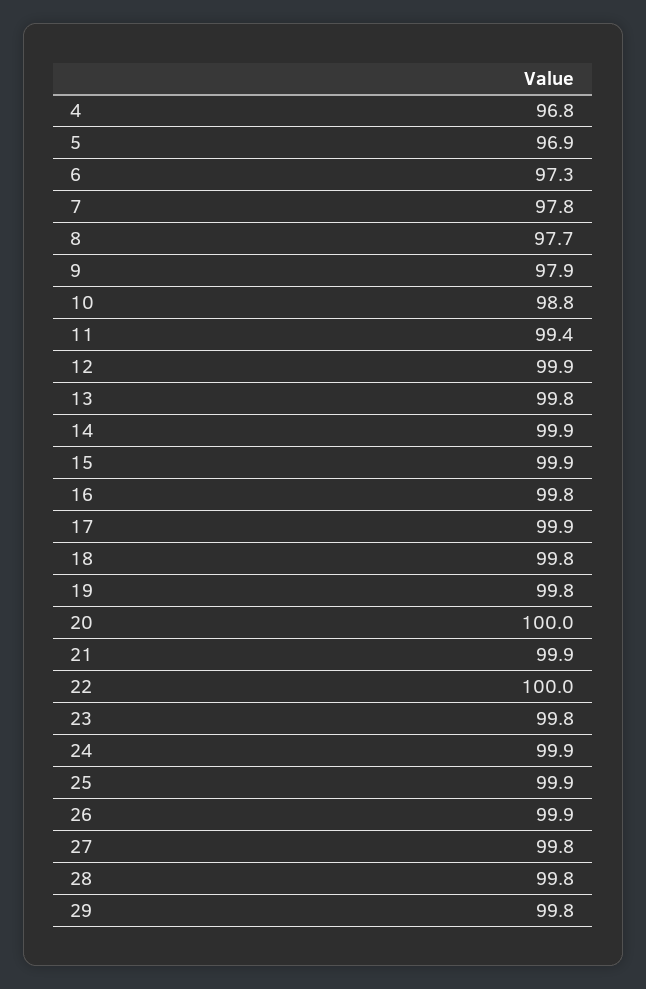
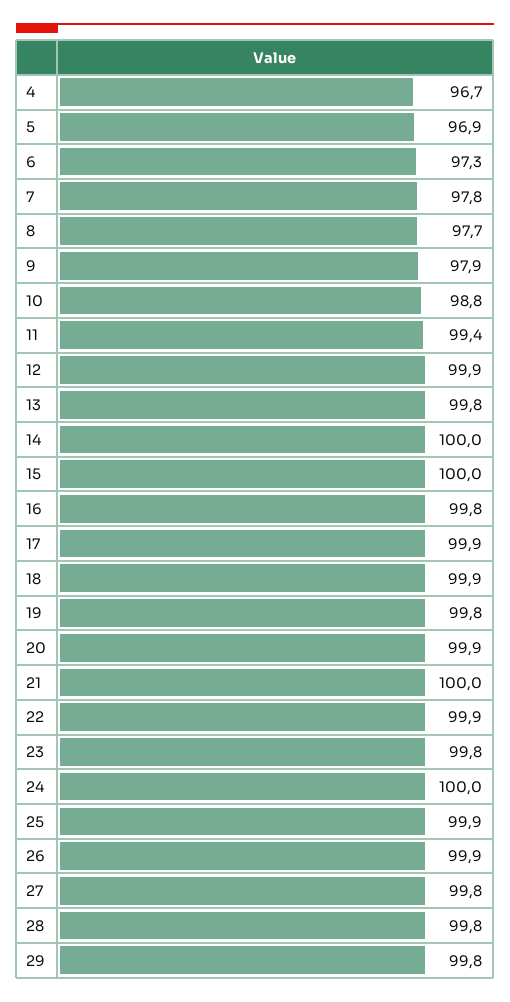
4: 96.8 -> 96.7
14: 99.9 -> 100
15: 99.9 -> 100
18: 99.8 -> 99.9
20: 100 -> 99.9
21: 99.9 -> 100
22: 100 -> 99.9
24: 99.9 -> 100

